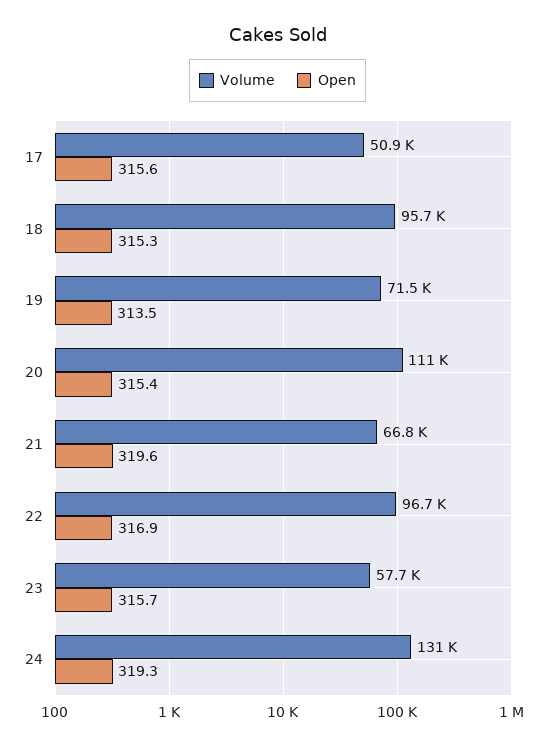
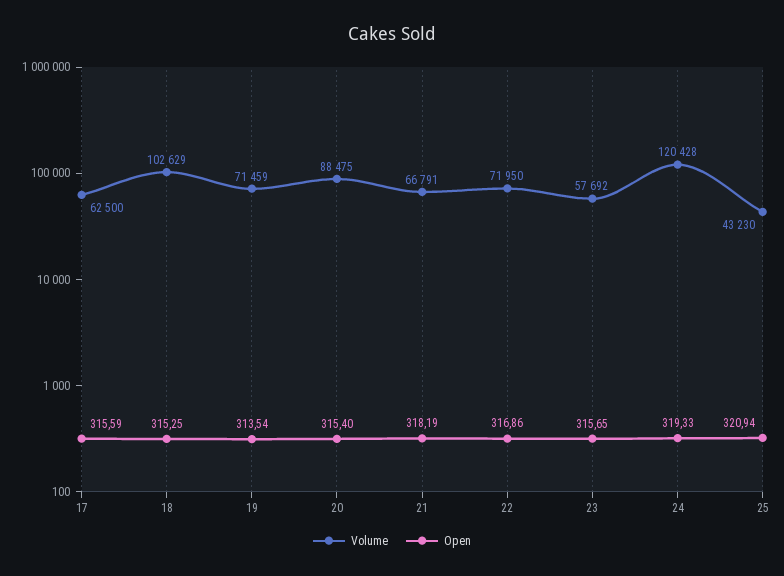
Volume, 17: 50900 -> 62500
Volume, 18: 95700 -> 102629
Volume, 20: 111000 -> 88475
Open, 21: 319.6 -> 318.19
Volume, 22: 96700 -> 71950
Volume, 24: 131000 -> 120428
Volume, 25: none -> 43230
Open, 25: none -> 320.94

